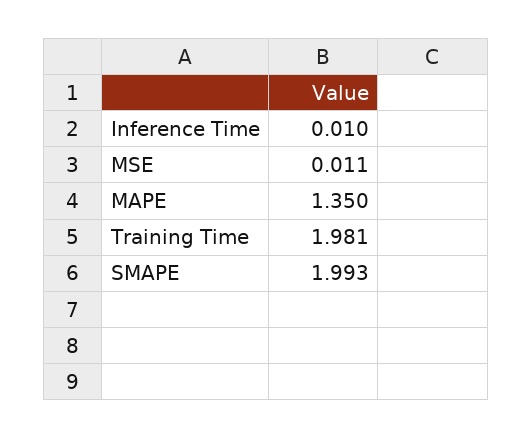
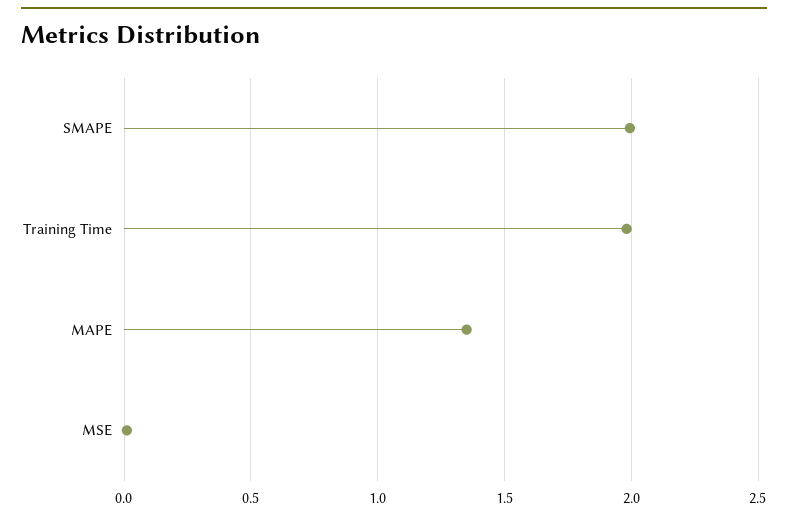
Inference Time: 0.01 -> none

